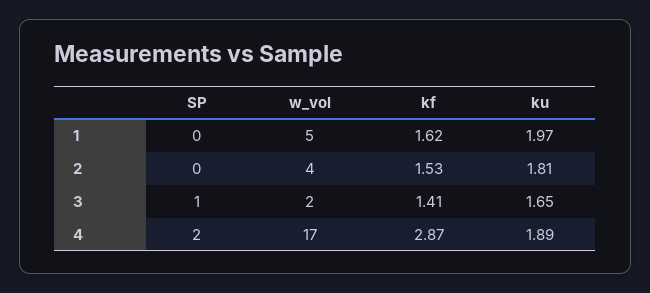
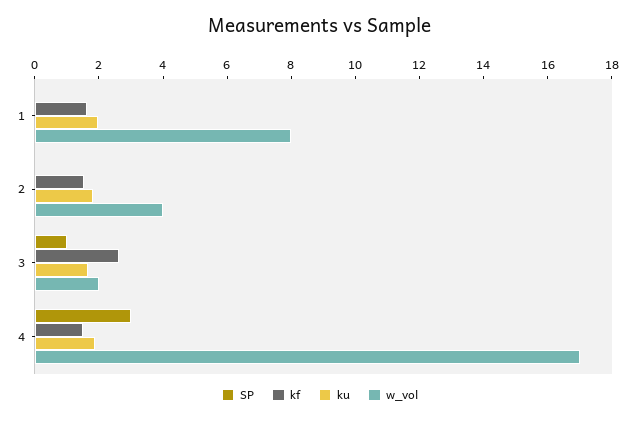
w_vol, 1: 5 -> 8
kf, 3: 1.41 -> 2.5
SP, 4: 2 -> 3
kf, 4: 2.87 -> 1.5

